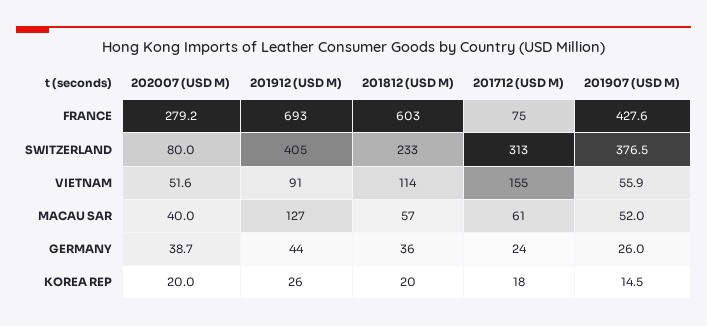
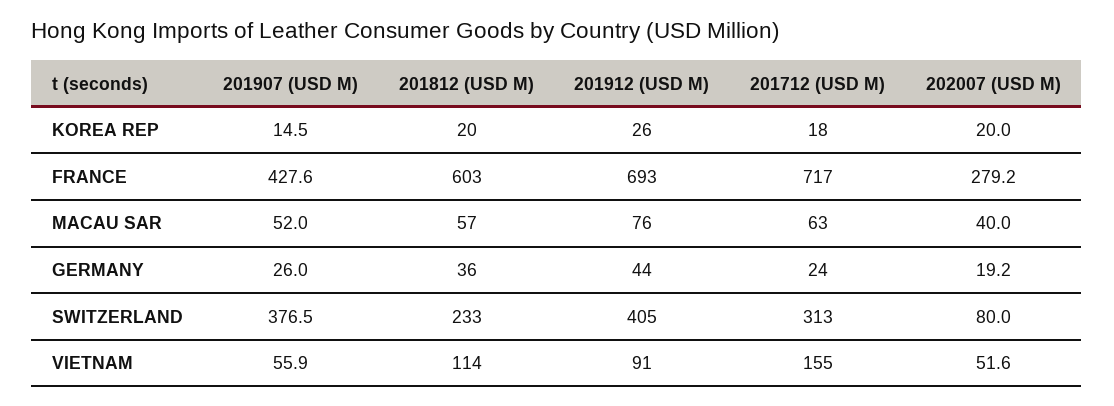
201712 (USD M), FRANCE: 75 -> 717
201912 (USD M), MACAU SAR: 127 -> 76
201712 (USD M), MACAU SAR: 61 -> 63
202007 (USD M), GERMANY: 38.7 -> 19.2

